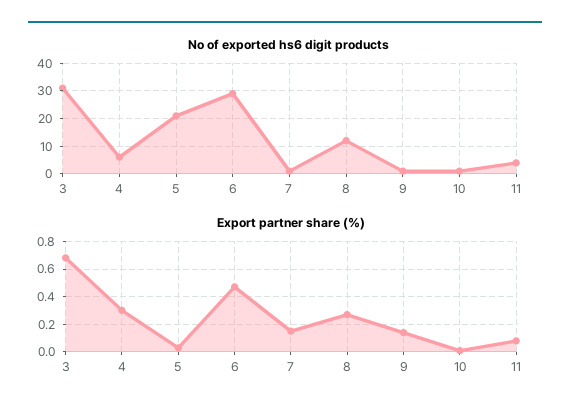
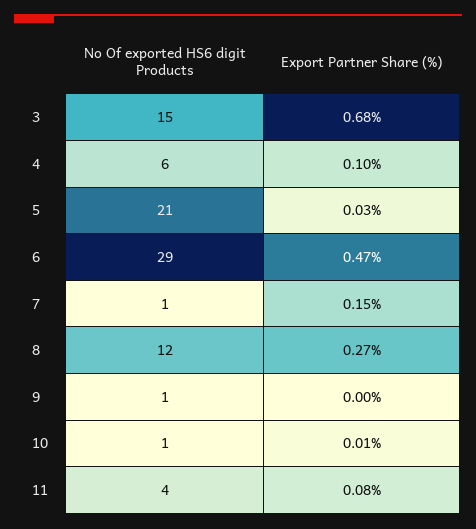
No of exported hs6 digit products, 3: 30 -> 15
Export partner share (%), 4: 0.3 -> 0.1
Export partner share (%), 9: 0.15 -> 0

